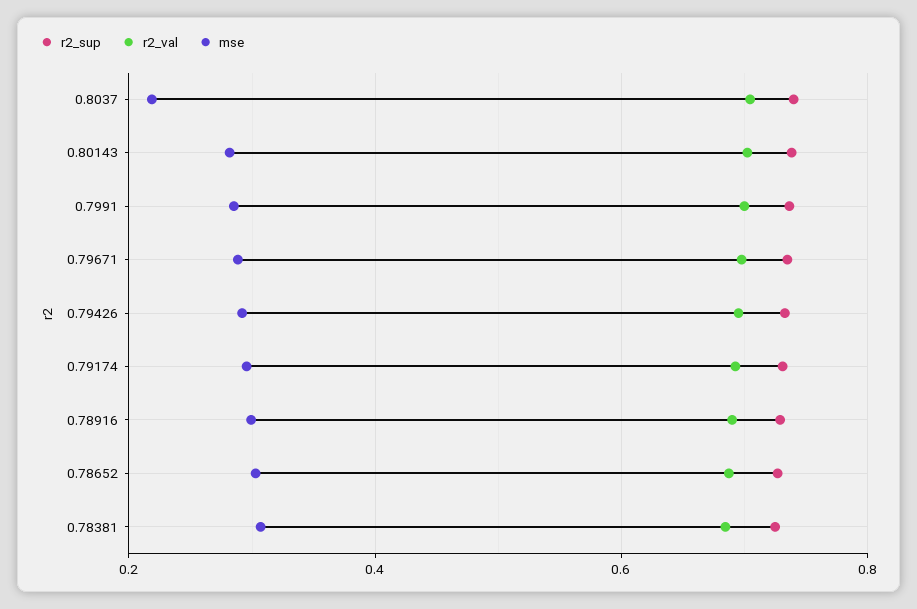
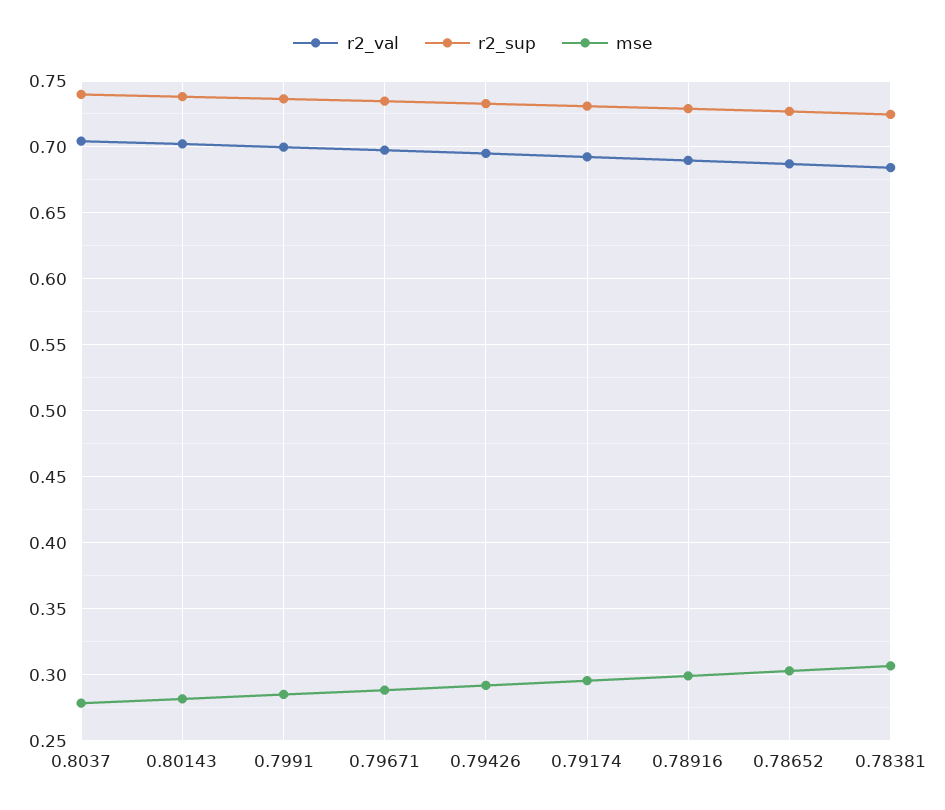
mse, 0.8037: 0.22 -> 0.28

